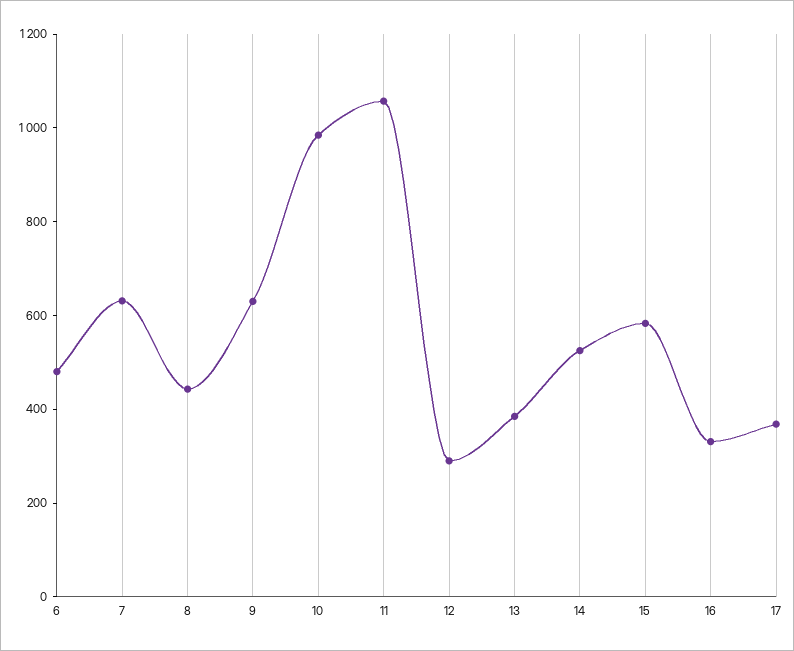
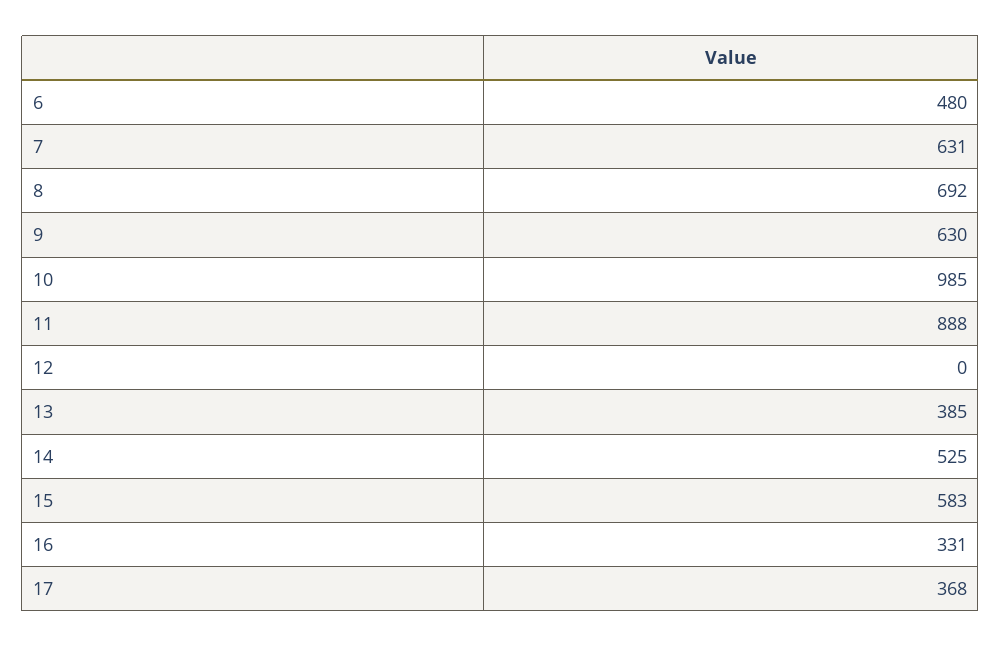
8: 450 -> 692
11: 1050 -> 888
12: 300 -> 0

